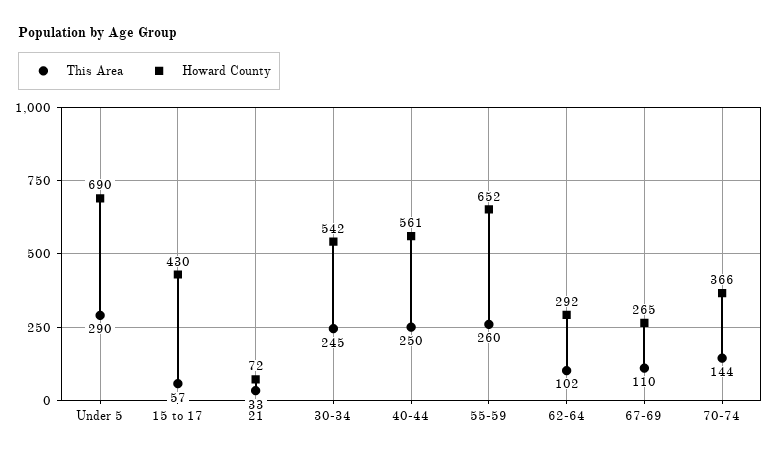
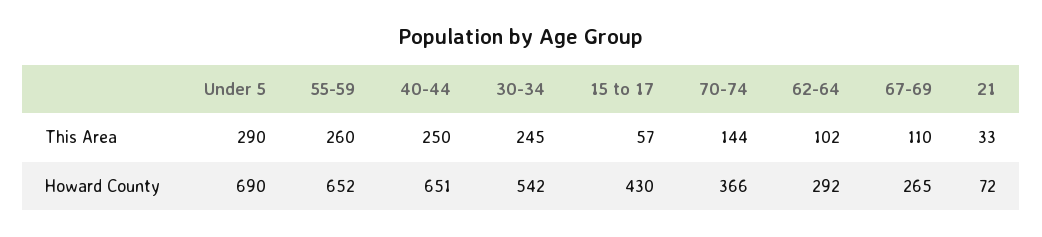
Howard County, 40-44: 561 -> 651

